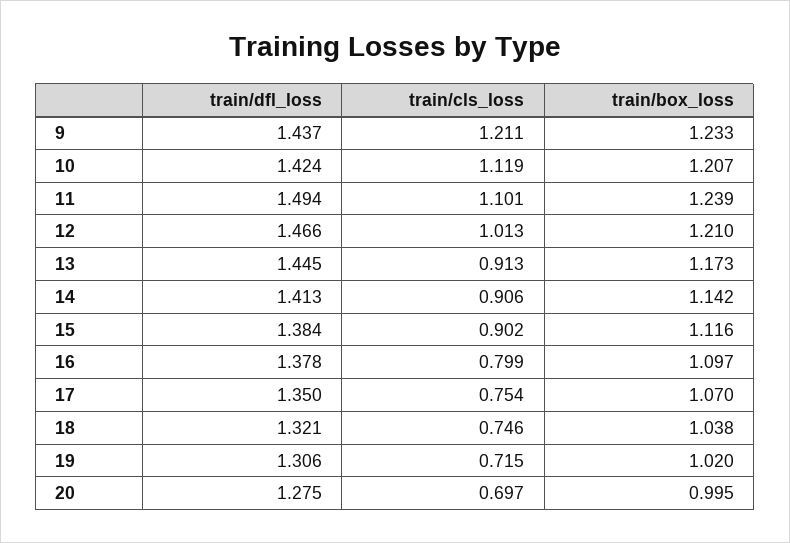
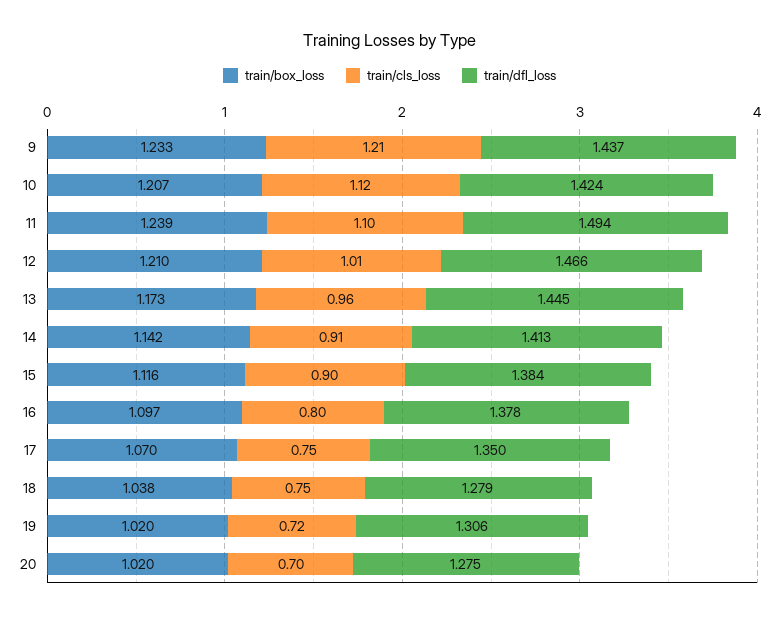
train/cls_loss, 13: 0.913 -> 0.96
train/dfl_loss, 18: 1.321 -> 1.279
train/box_loss, 20: 0.995 -> 1.02

